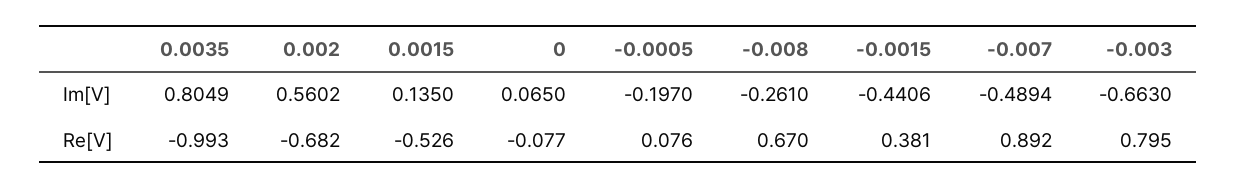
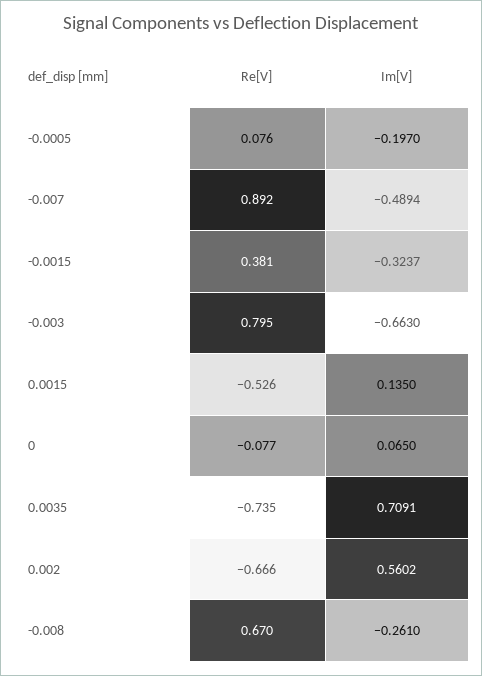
0.0035, Im[V]: 0.8049 -> 0.7091
-0.0015, Im[V]: -0.4406 -> -0.3237
0.0035, Re[V]: -0.993 -> -0.735
0.002, Re[V]: -0.682 -> -0.666

